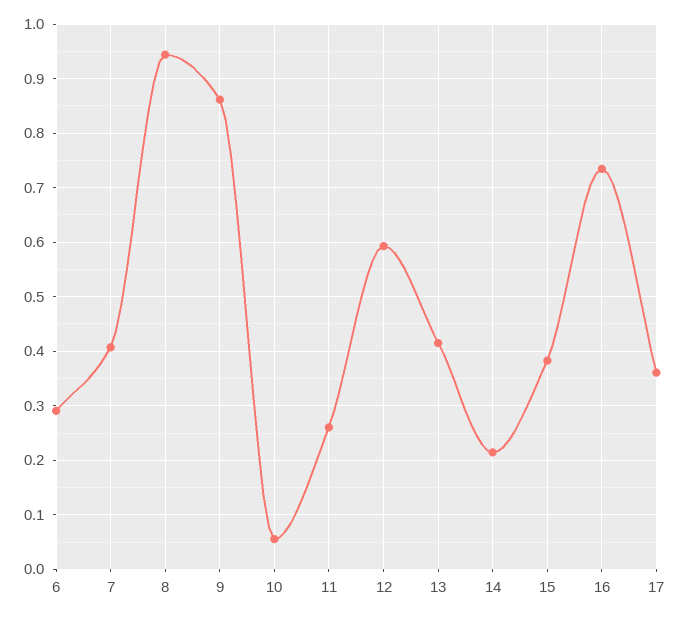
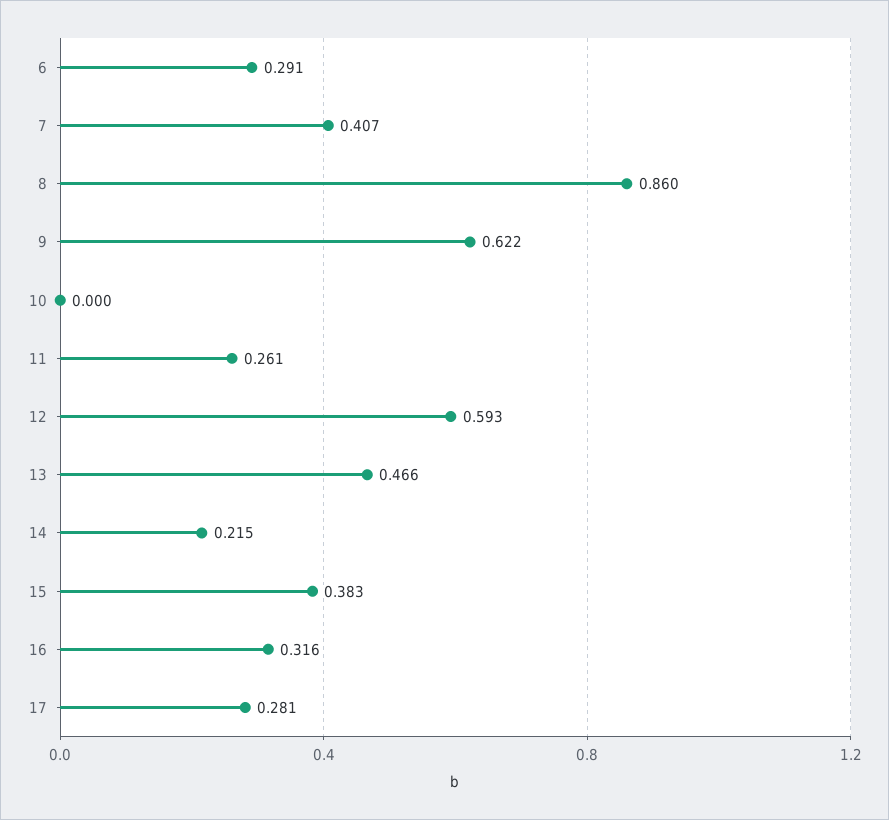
8: 0.94 -> 0.86
9: 0.86 -> 0.622
10: 0.06 -> 0
13: 0.42 -> 0.466
16: 0.74 -> 0.316
17: 0.36 -> 0.281

